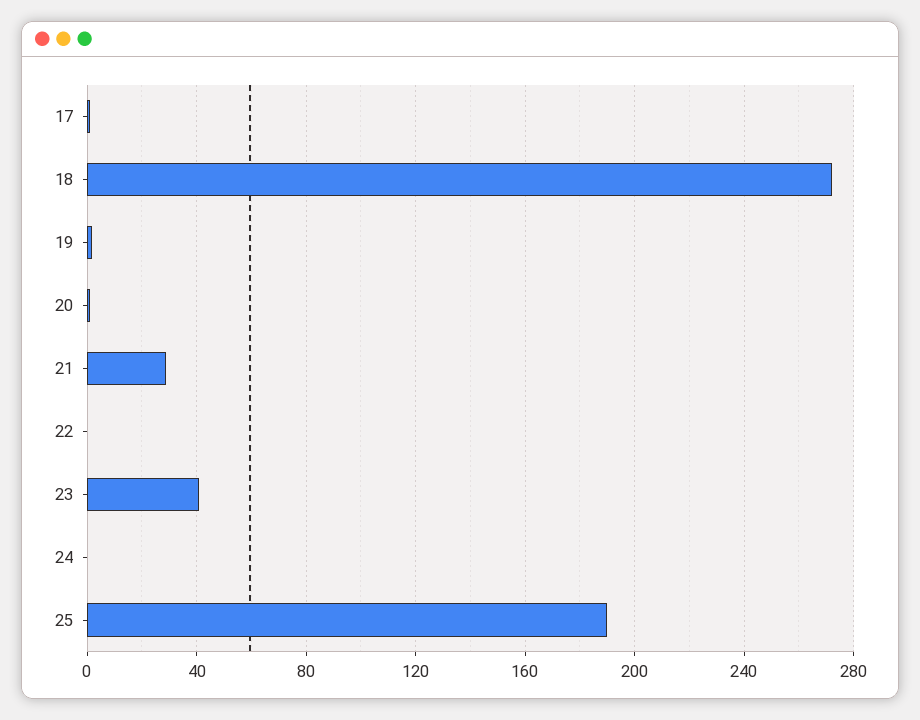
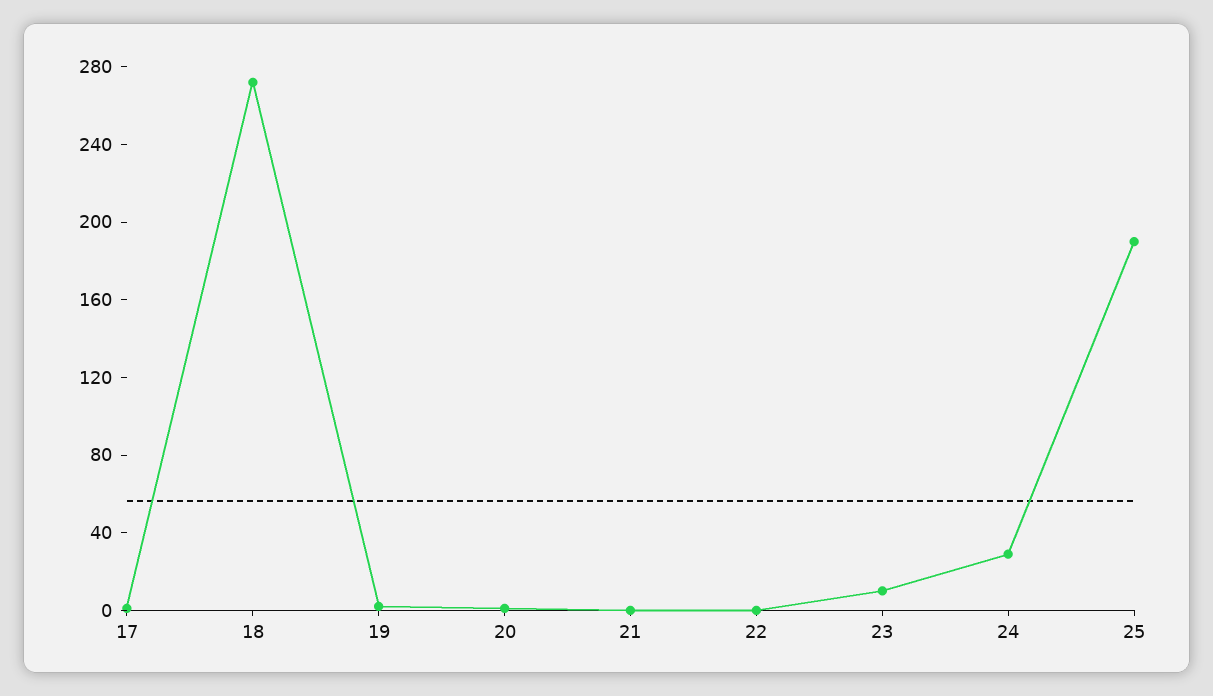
21: 30 -> 0
23: 40 -> 10
24: 0 -> 30

